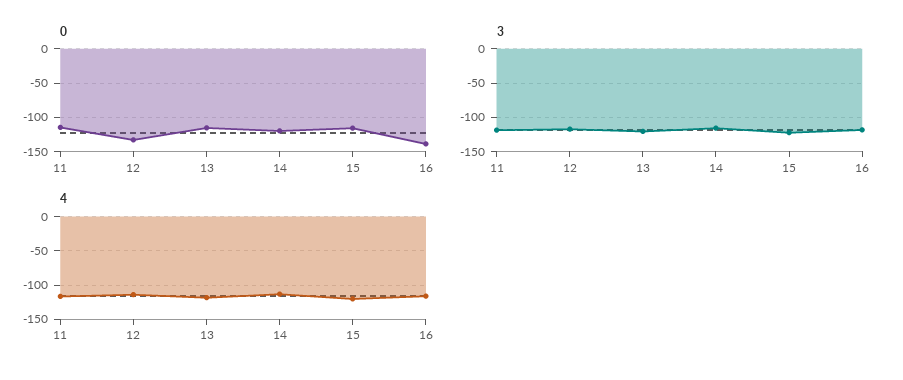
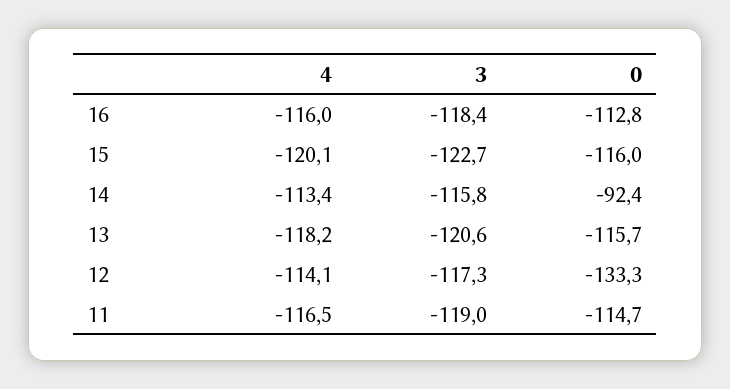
0, 14: -120 -> -92.4
0, 16: -140 -> -112.8

